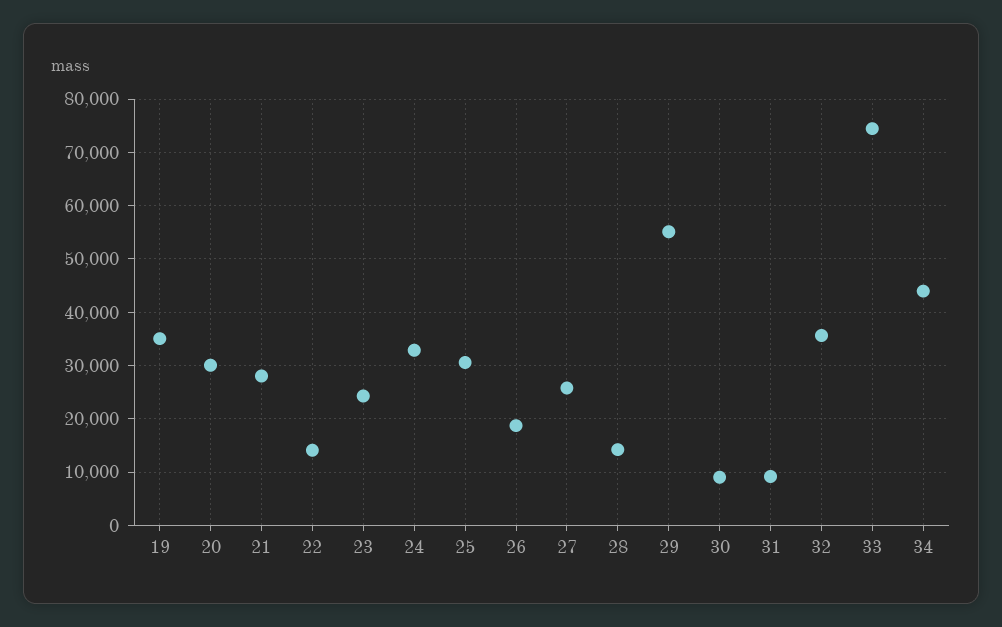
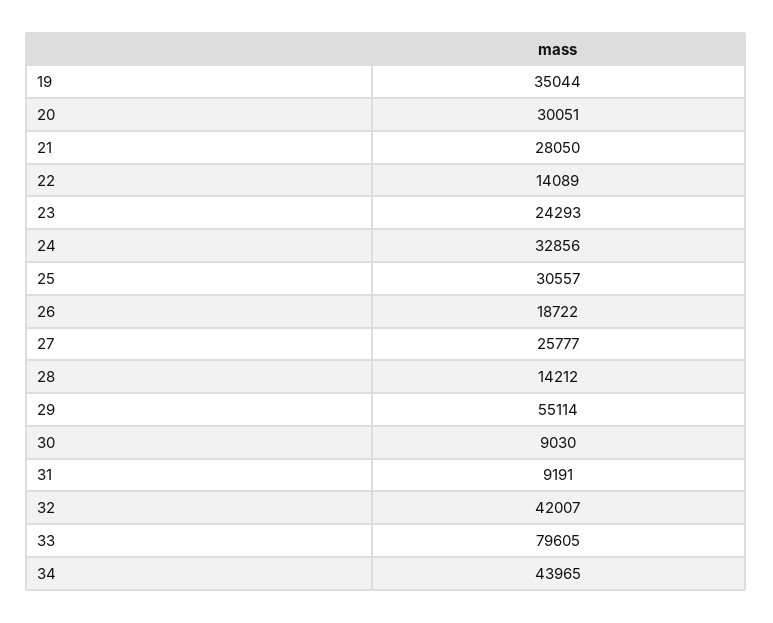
32: 36000 -> 42007
33: 74000 -> 79605

